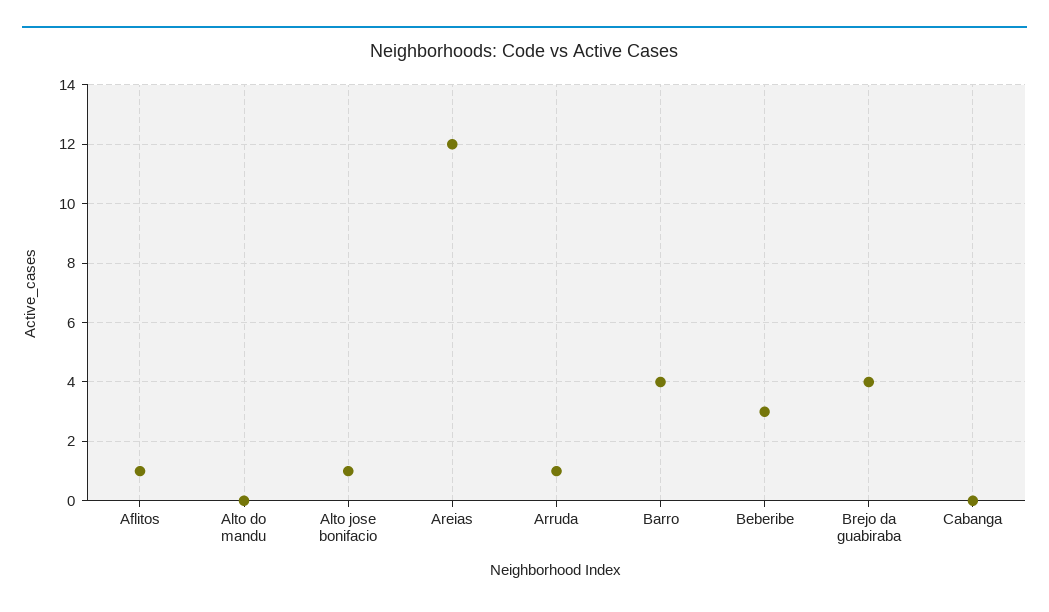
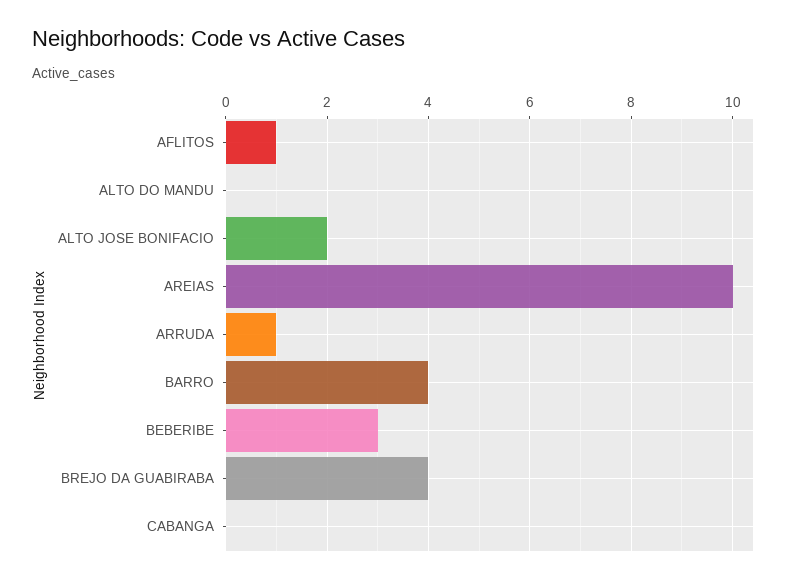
Alto jose bonifacio: 1 -> 2
Areias: 12 -> 10

